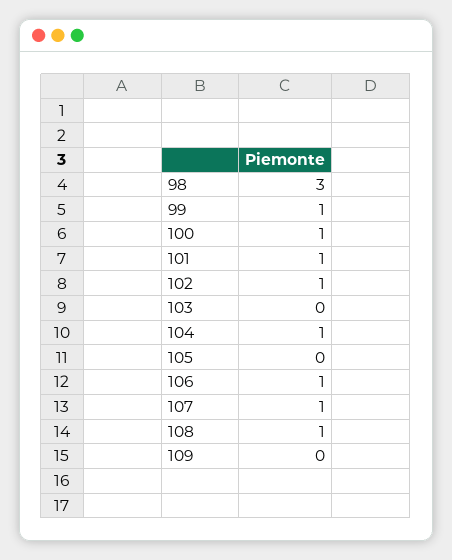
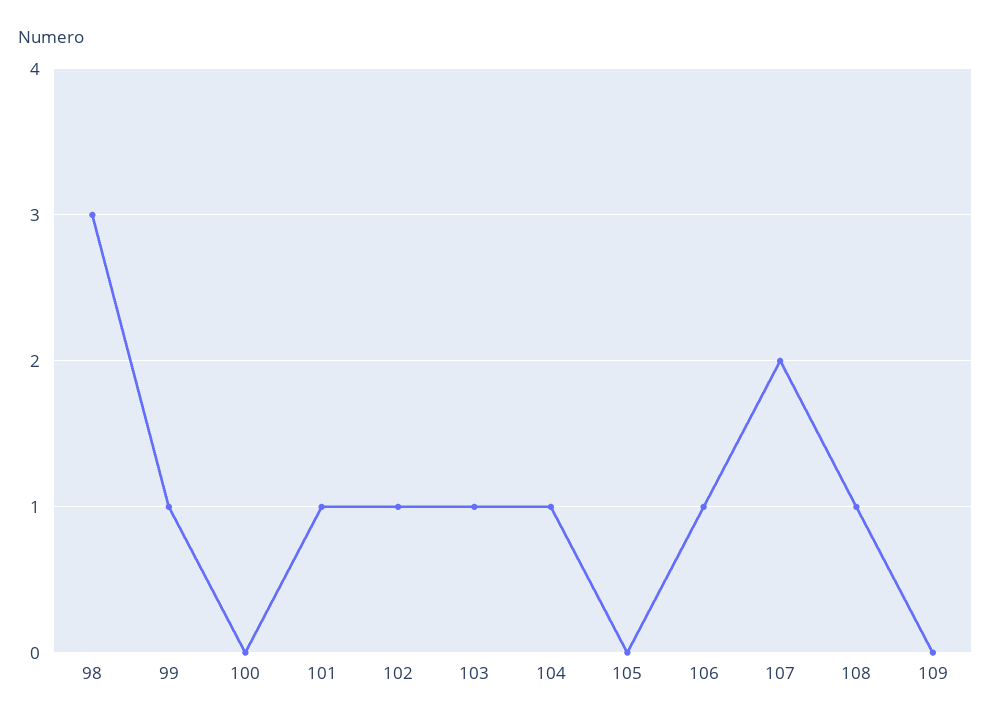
100: 1 -> 0
103: 0 -> 1
107: 1 -> 2

